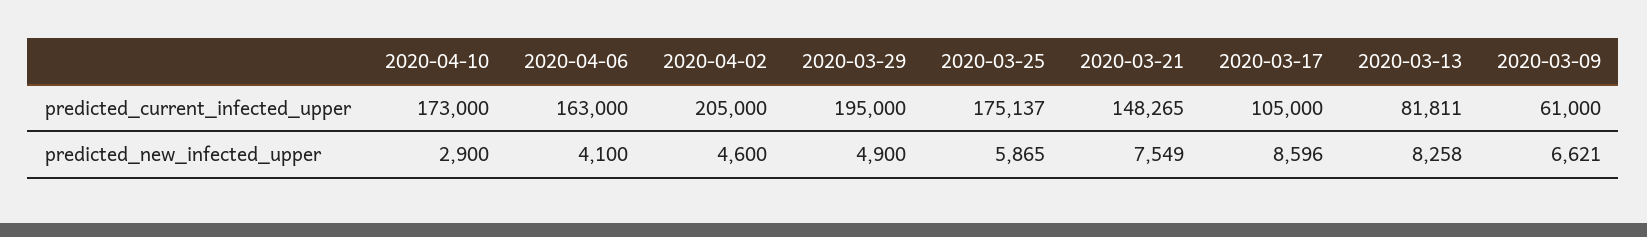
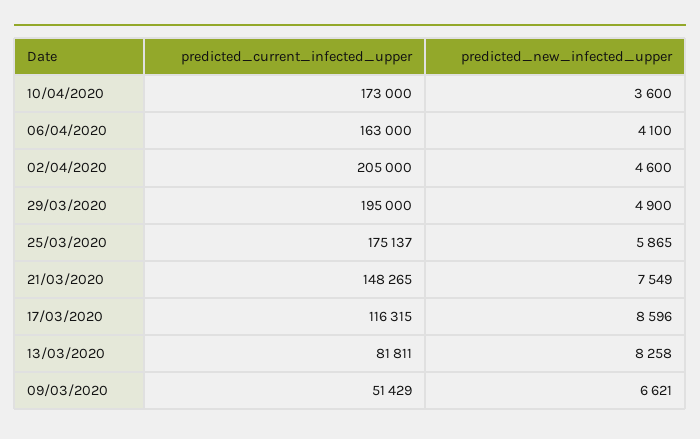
2020-03-17, predicted_current_infected_upper: 105000 -> 116315
2020-03-09, predicted_current_infected_upper: 61000 -> 51429
2020-04-10, predicted_new_infected_upper: 2900 -> 3600

